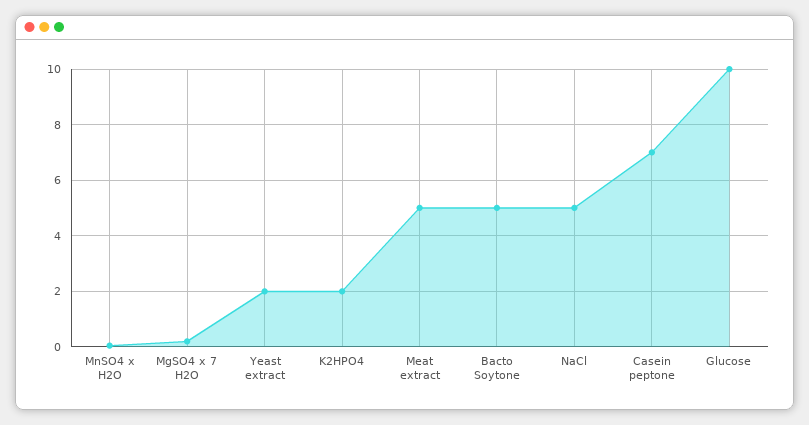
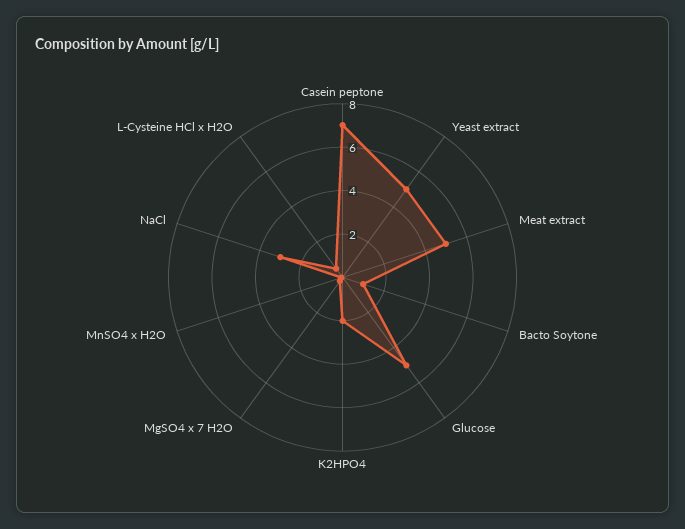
Yeast extract: 2 -> 5
Bacto Soytone: 5 -> 1
NaCl: 5 -> 3
Glucose: 10 -> 5
L-Cysteine HCl x H2O: none -> 0.5

